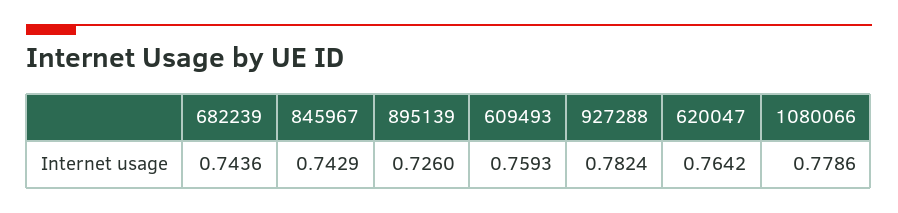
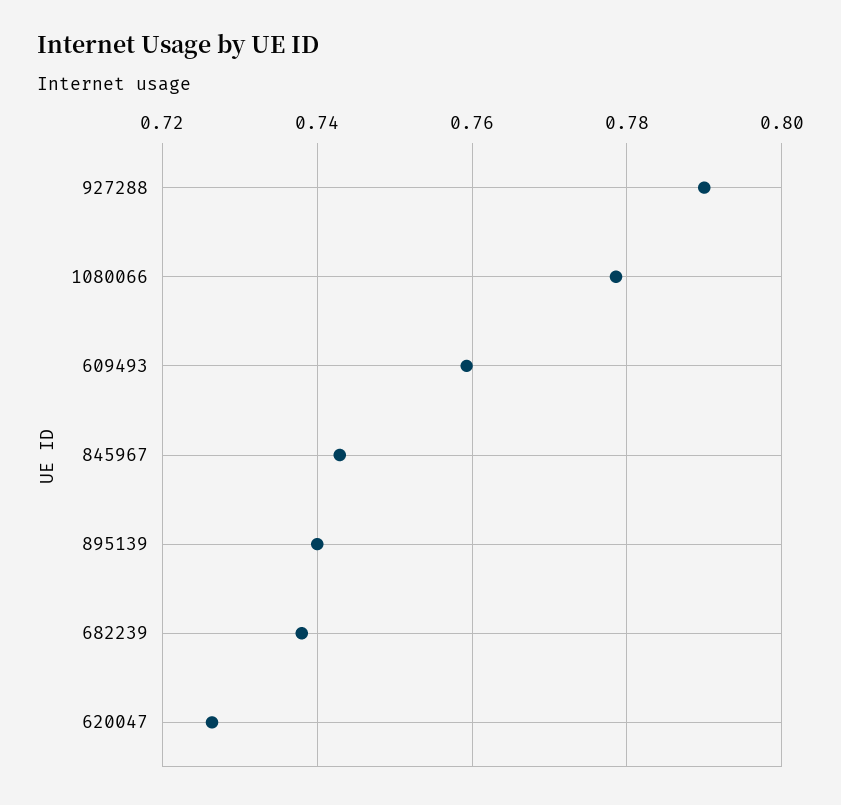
682239: 0.7436 -> 0.738
895139: 0.726 -> 0.74
927288: 0.7824 -> 0.79
620047: 0.7642 -> 0.726

